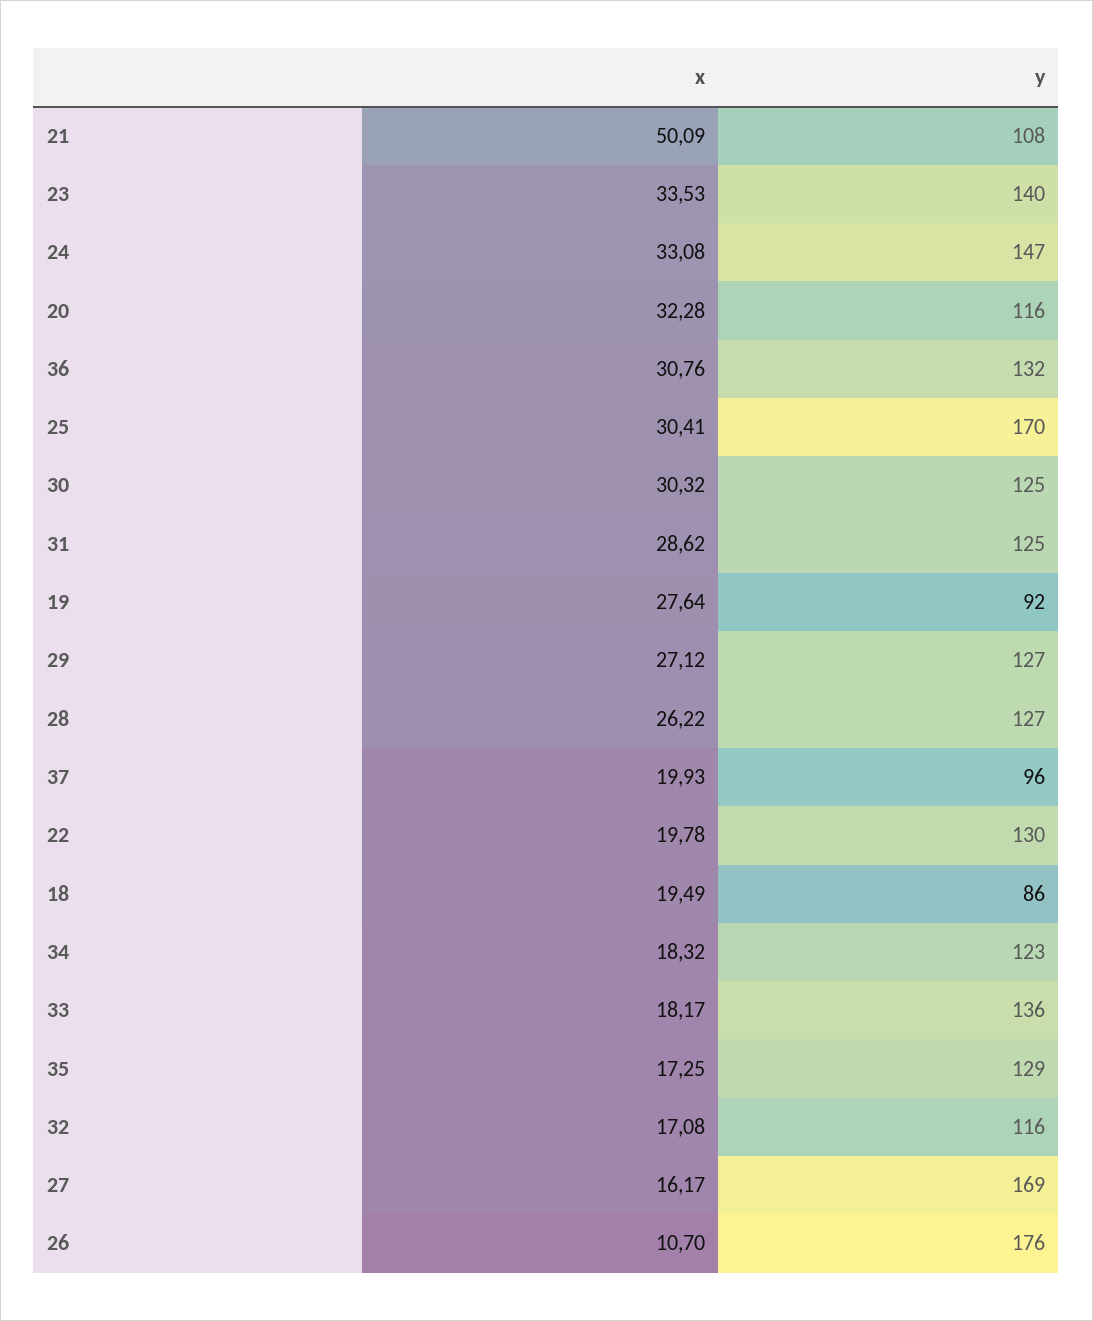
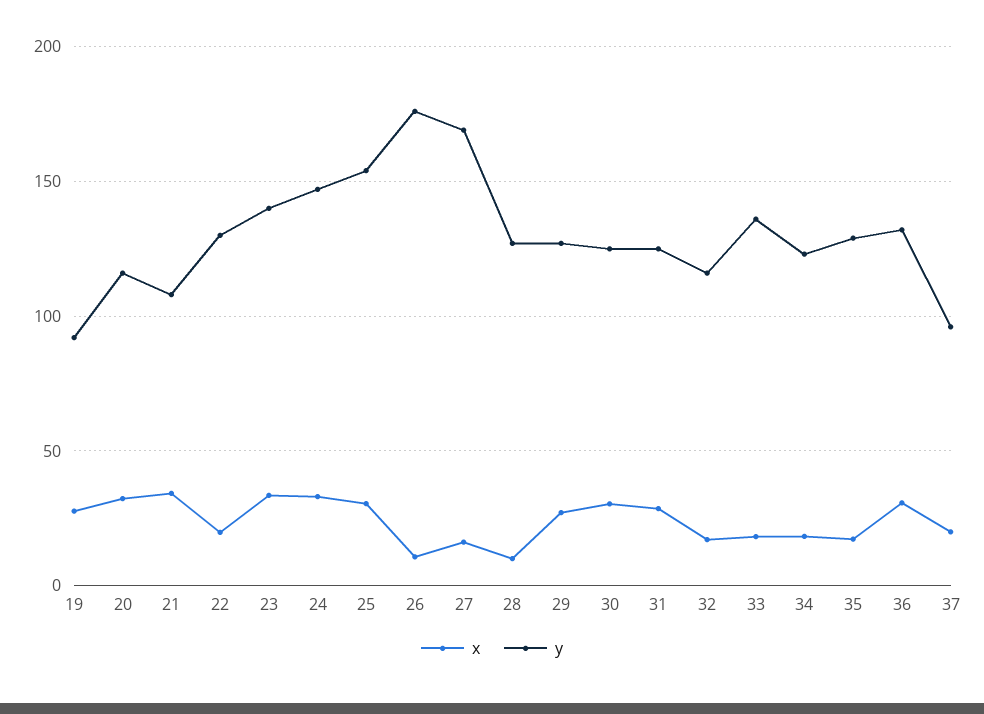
x, 21: 50.09 -> 35
y, 25: 170 -> 155
x, 28: 26.22 -> 10
x, 18: 19.49 -> none
y, 18: 86 -> none

